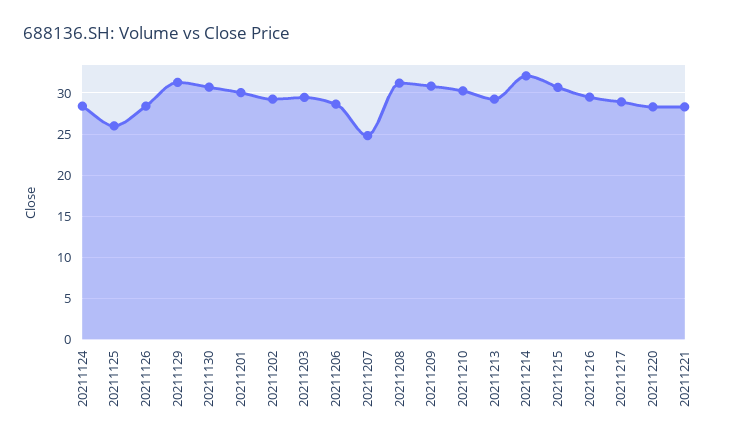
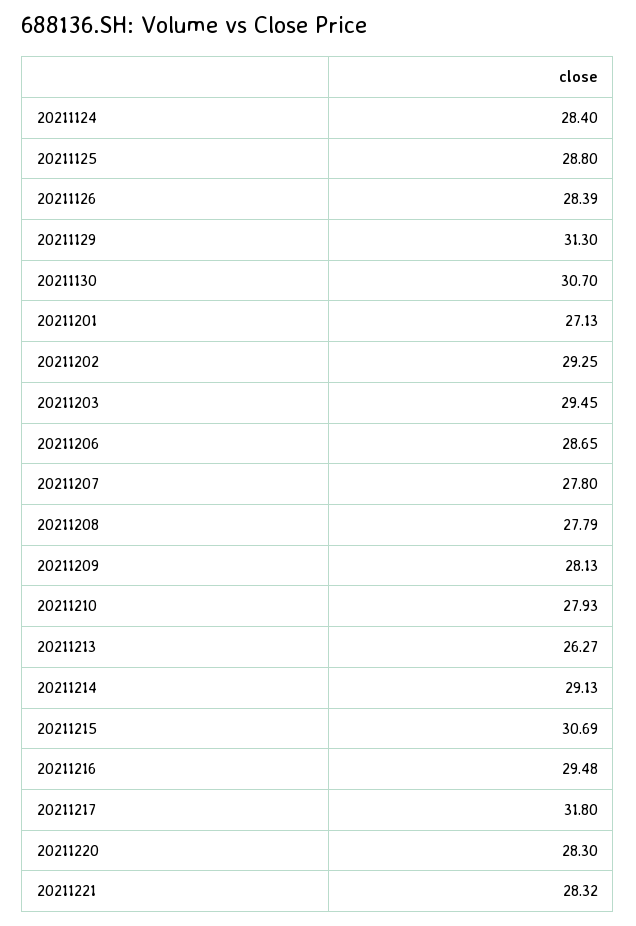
20211125: 26 -> 28.8
20211201: 30 -> 27.13
20211207: 25 -> 27.8
20211208: 31 -> 27.79
20211209: 31 -> 28.13
20211210: 30 -> 27.93
20211213: 29 -> 26.27
20211214: 32 -> 29.13
20211217: 29 -> 31.8

